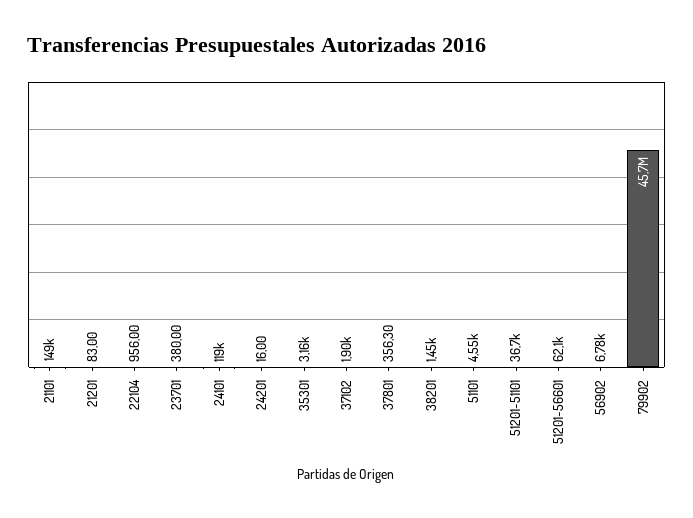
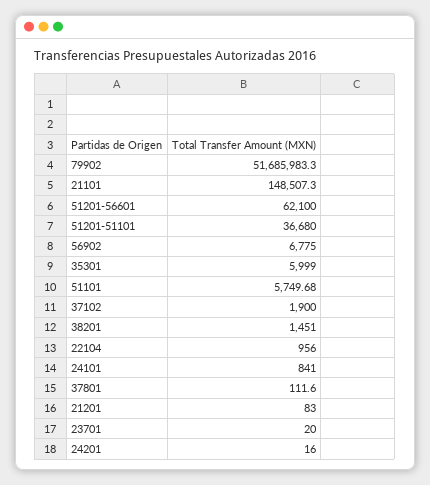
23701: 380 -> 20
24101: 119000 -> 841
35301: 3160 -> 5999
37801: 356.3 -> 111.6
51101: 4550 -> 5749.68
79902: 45700000 -> 51685983.3

